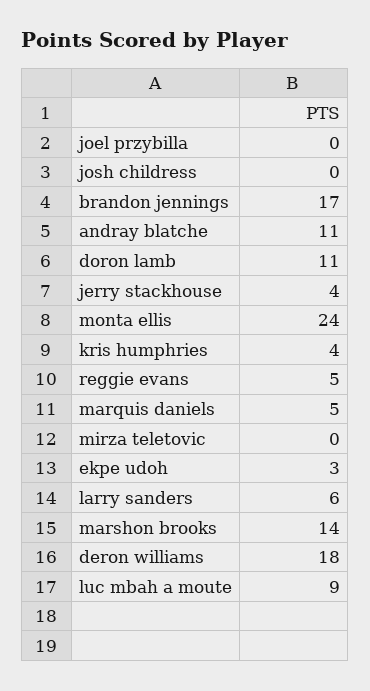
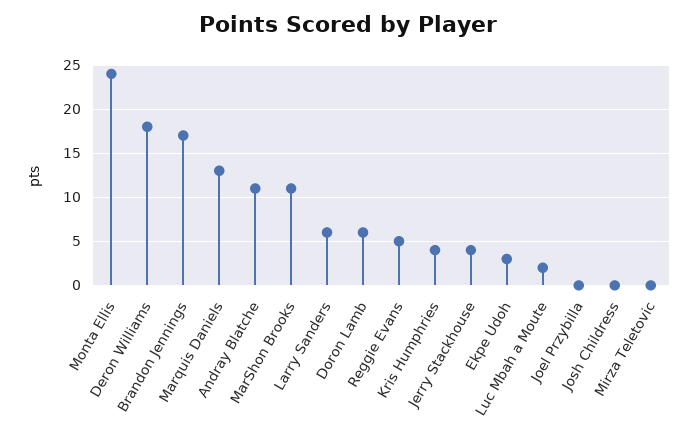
doron lamb: 11 -> 6
marquis daniels: 5 -> 13
marshon brooks: 14 -> 11
luc mbah a moute: 9 -> 2

